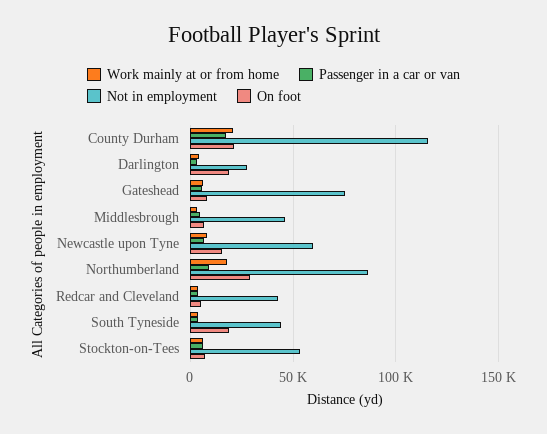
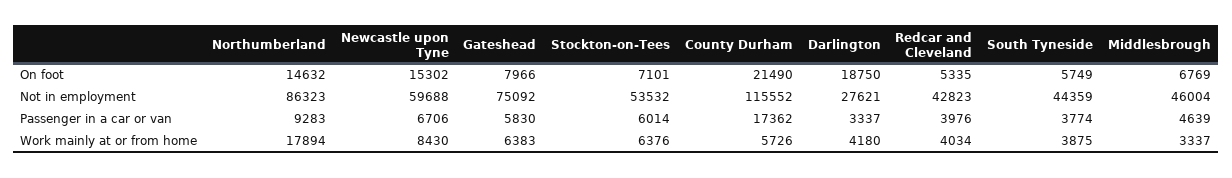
Work mainly at or from home, County Durham: 20000 -> 5726
On foot, Northumberland: 30000 -> 14632
On foot, South Tyneside: 20000 -> 5749

